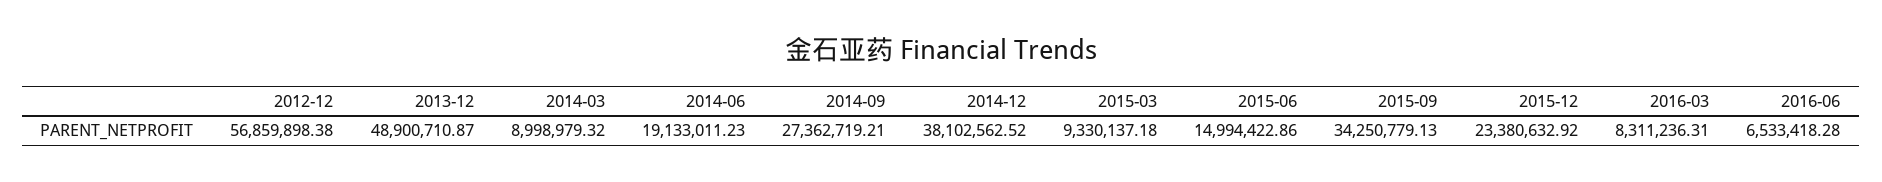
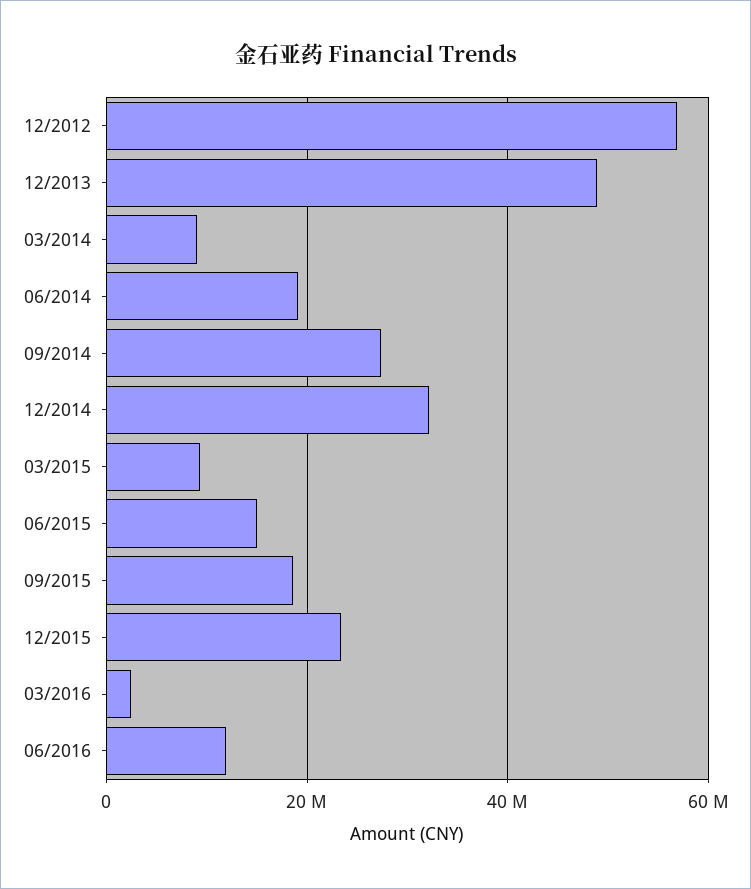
2014-12: 38102562.52 -> 32000000
2015-09: 34250779.13 -> 18000000
2016-03: 8311236.31 -> 2000000
2016-06: 6533418.28 -> 12000000

